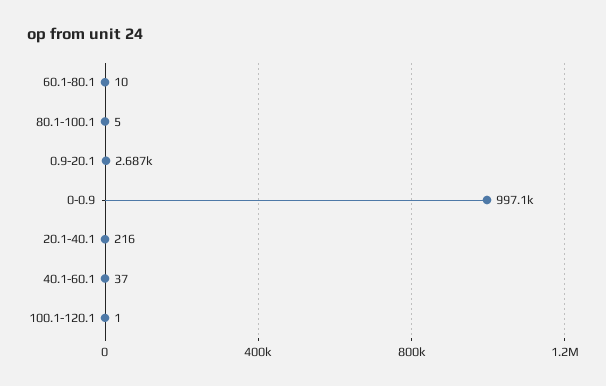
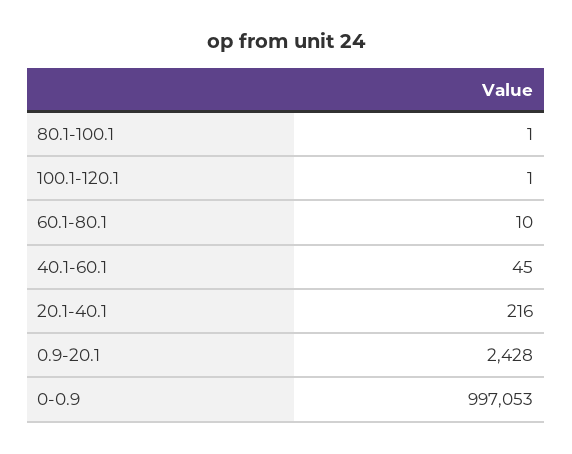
80.1-100.1: 5 -> 1
0.9-20.1: 2687 -> 2428
40.1-60.1: 37 -> 45

